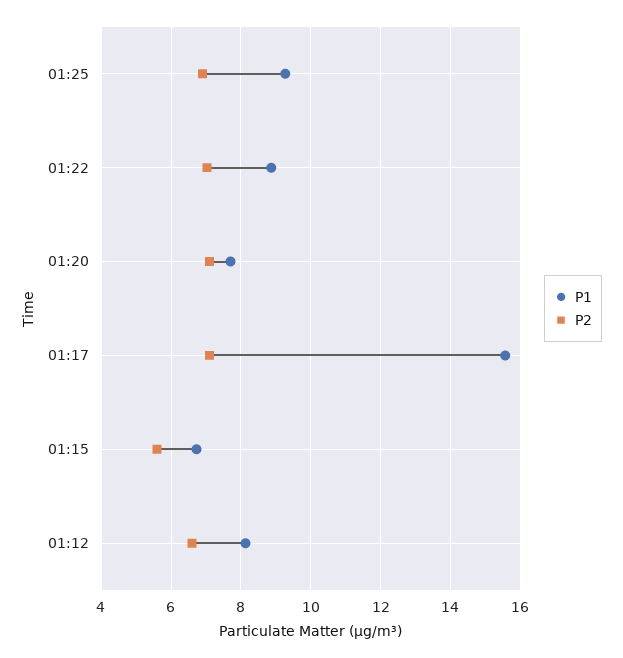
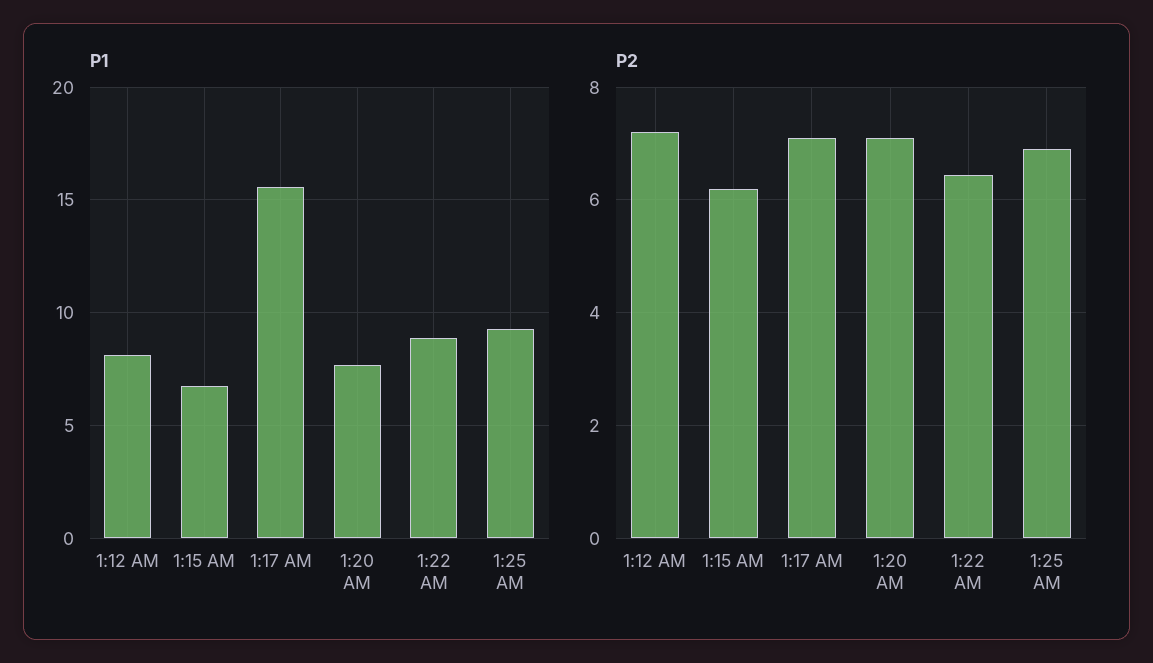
P2, 01:22: 7 -> 6.4
P2, 01:15: 5.6 -> 6.2
P2, 01:12: 6.6 -> 7.2

